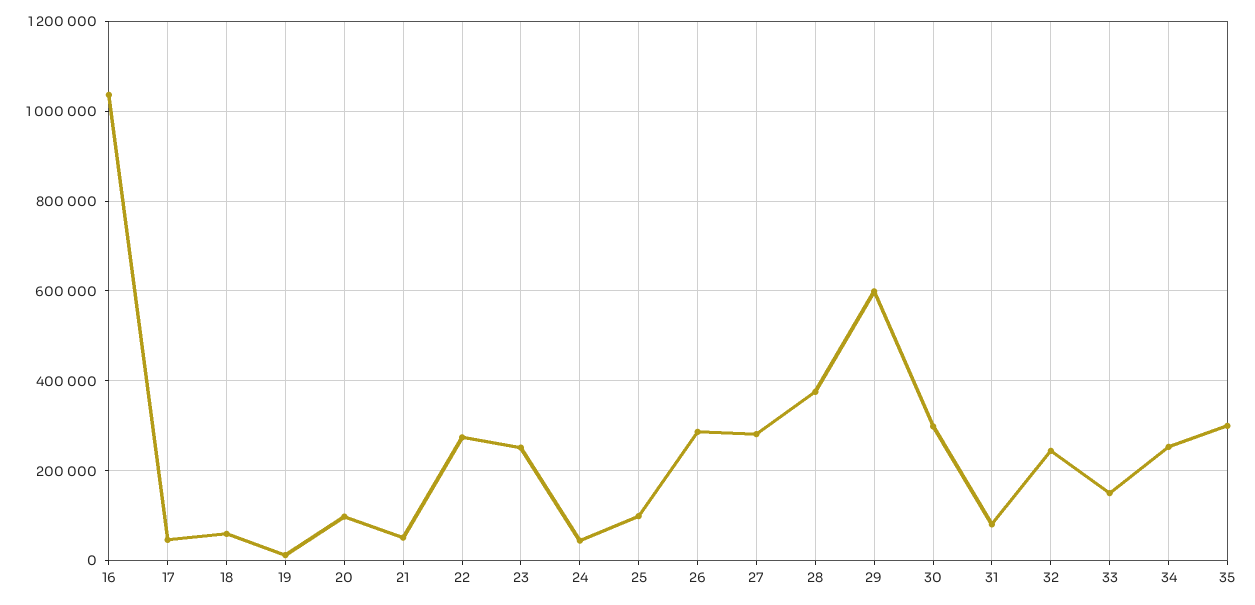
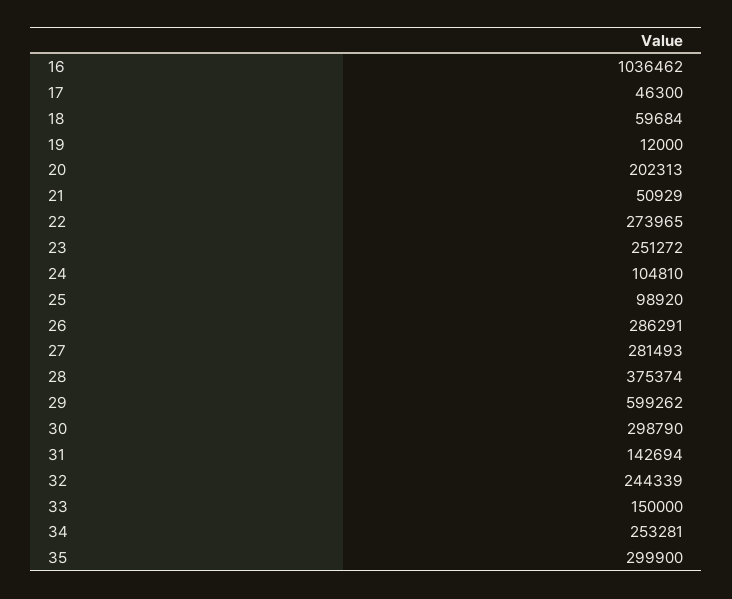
20: 100000 -> 202313
24: 40000 -> 104810
31: 80000 -> 142694

